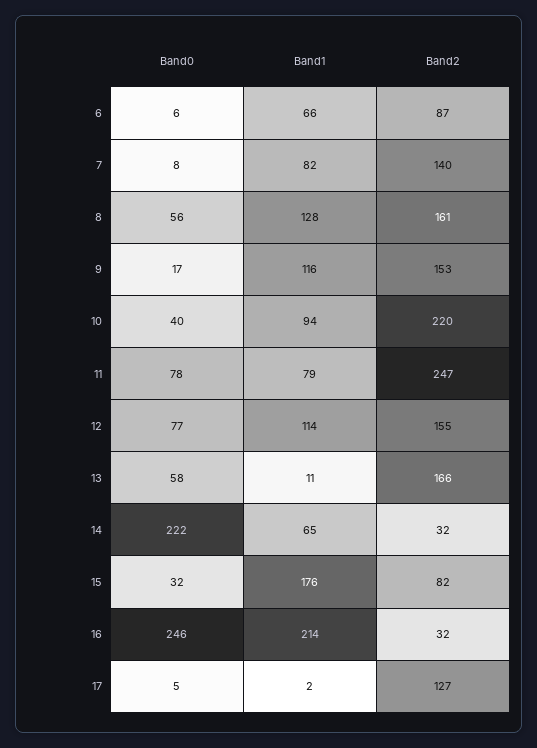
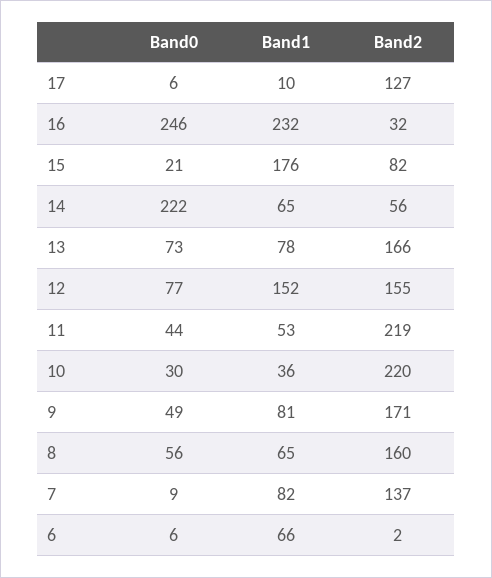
Band2, 6: 87 -> 2
Band0, 7: 8 -> 9
Band2, 7: 140 -> 137
Band1, 8: 128 -> 65
Band2, 8: 161 -> 160
Band0, 9: 17 -> 49
Band1, 9: 116 -> 81
Band2, 9: 153 -> 171
Band0, 10: 40 -> 30
Band1, 10: 94 -> 36
Band0, 11: 78 -> 44
Band1, 11: 79 -> 53
Band2, 11: 247 -> 219
Band1, 12: 114 -> 152
Band0, 13: 58 -> 73
Band1, 13: 11 -> 78
Band2, 14: 32 -> 56
Band0, 15: 32 -> 21
Band1, 16: 214 -> 232
Band0, 17: 5 -> 6
Band1, 17: 2 -> 10

